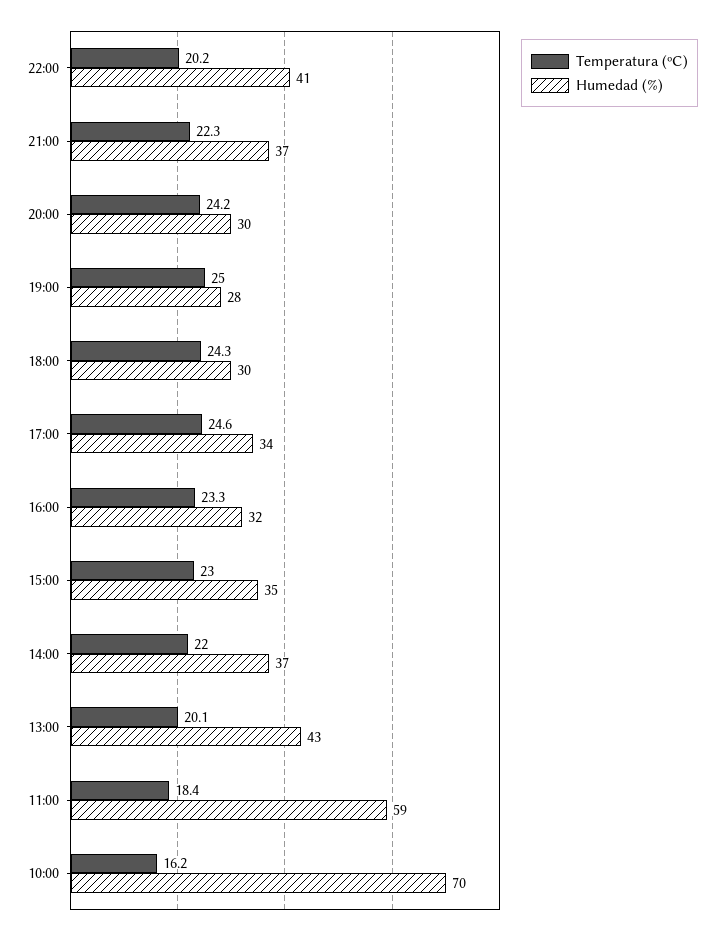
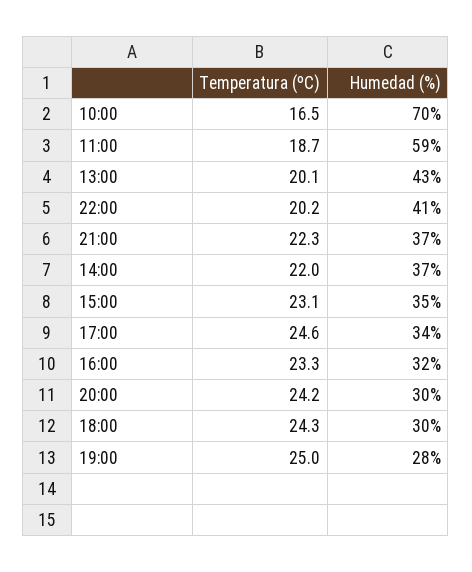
Temperatura (ºC), 15:00: 23 -> 23.1
Temperatura (ºC), 11:00: 18.4 -> 18.7
Temperatura (ºC), 10:00: 16.2 -> 16.5

